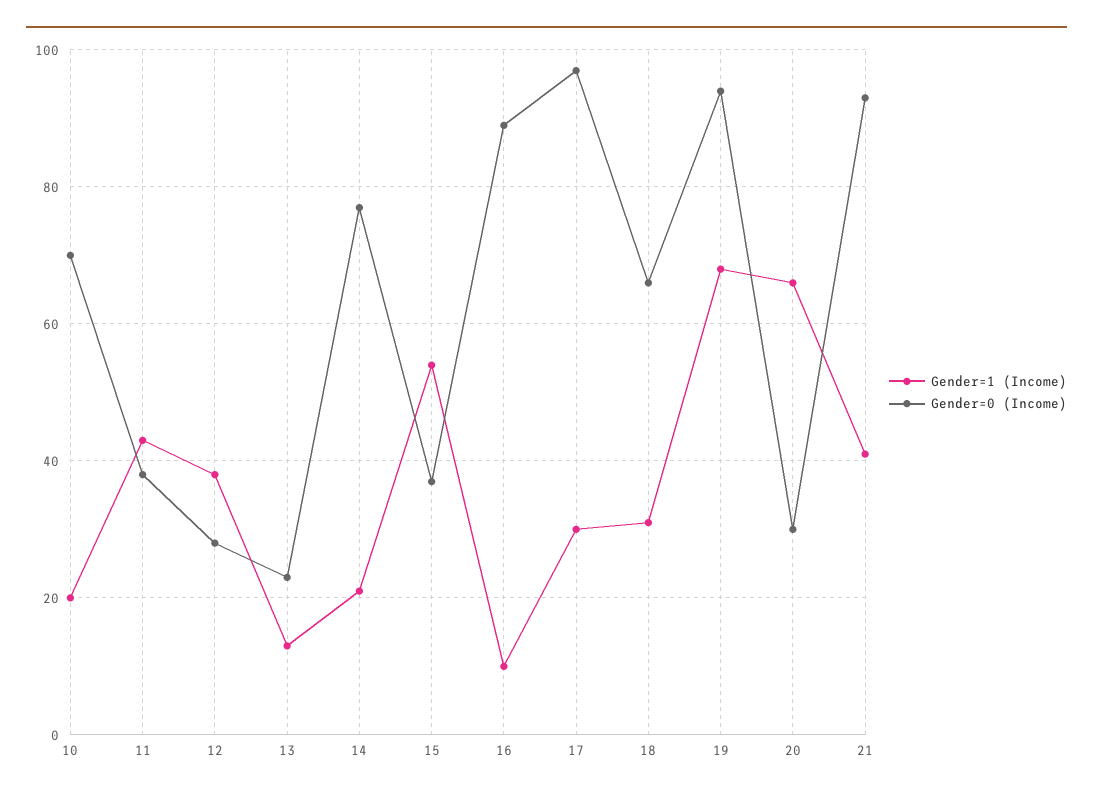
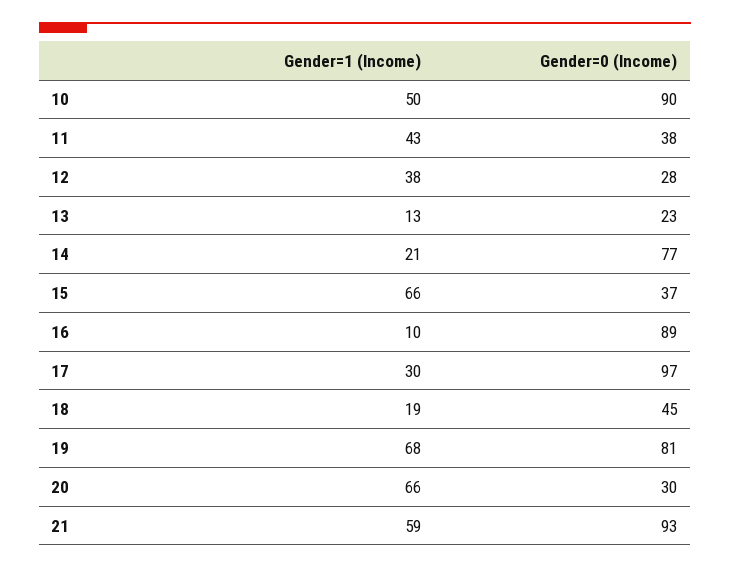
Gender=1 (Income), 10: 20 -> 50
Gender=0 (Income), 10: 70 -> 90
Gender=1 (Income), 15: 55 -> 66
Gender=1 (Income), 18: 30 -> 19
Gender=0 (Income), 18: 65 -> 45
Gender=0 (Income), 19: 95 -> 81
Gender=1 (Income), 21: 40 -> 59

